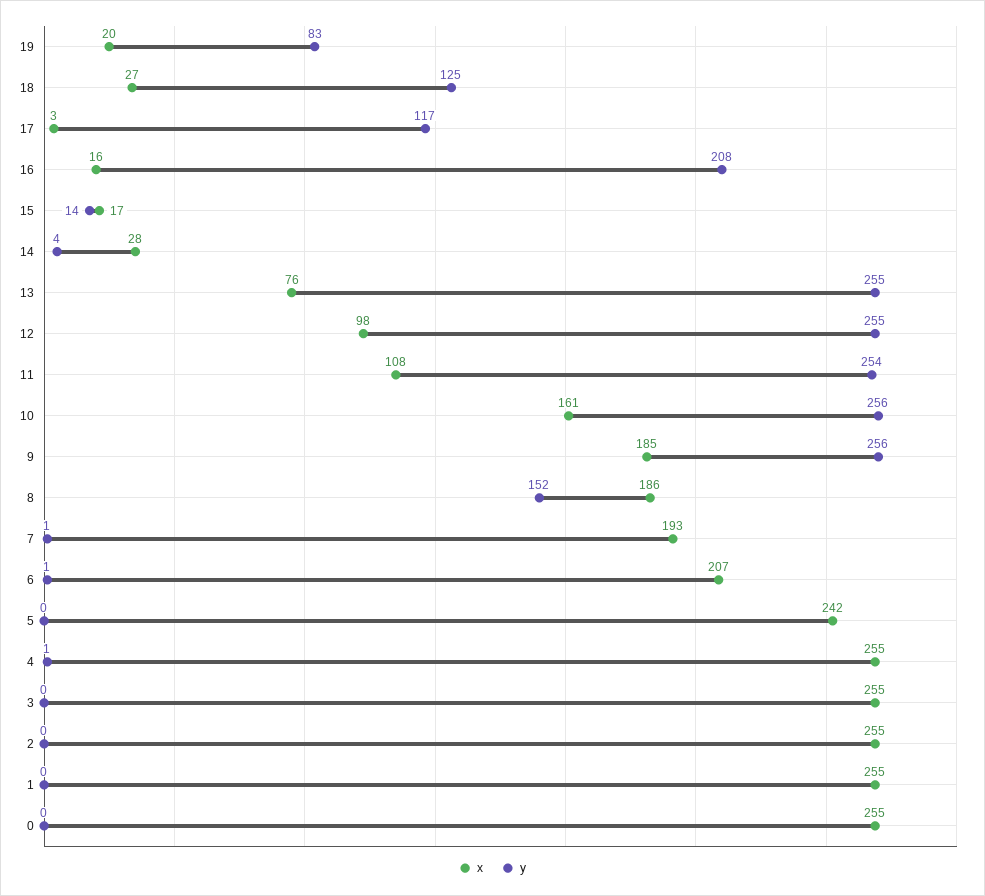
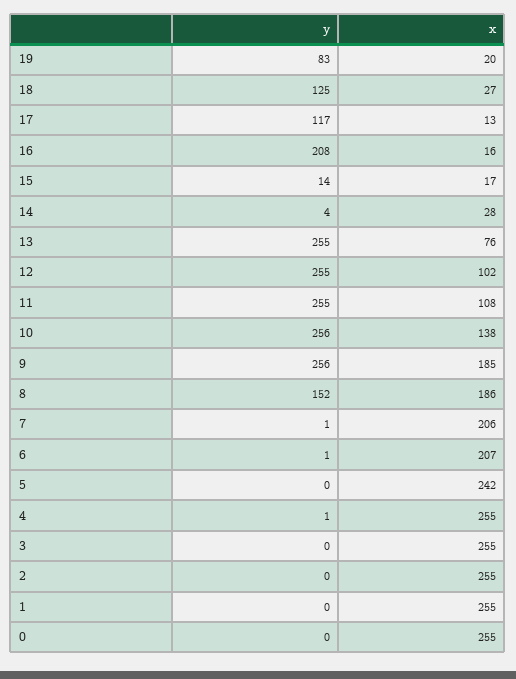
x, 17: 3 -> 13
x, 12: 98 -> 102
y, 11: 254 -> 255
x, 10: 161 -> 138
x, 7: 193 -> 206

